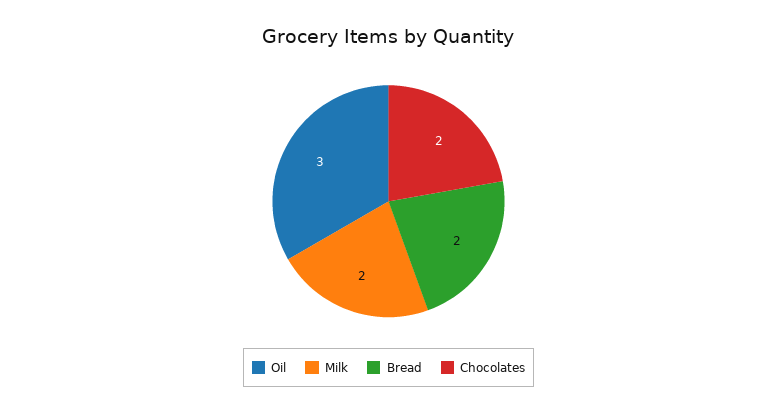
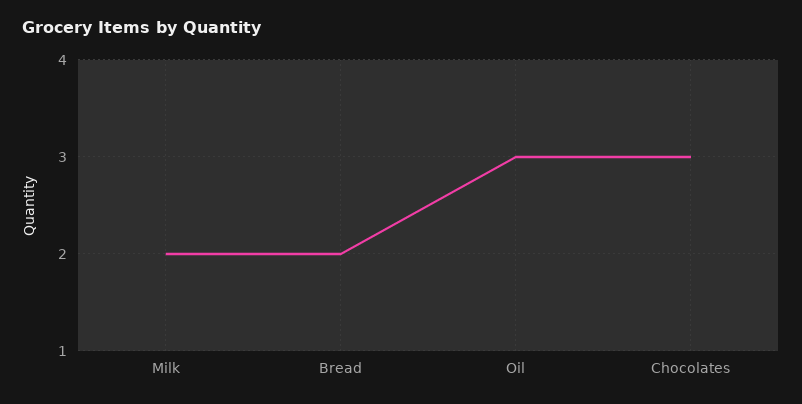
Chocolates: 2 -> 3

